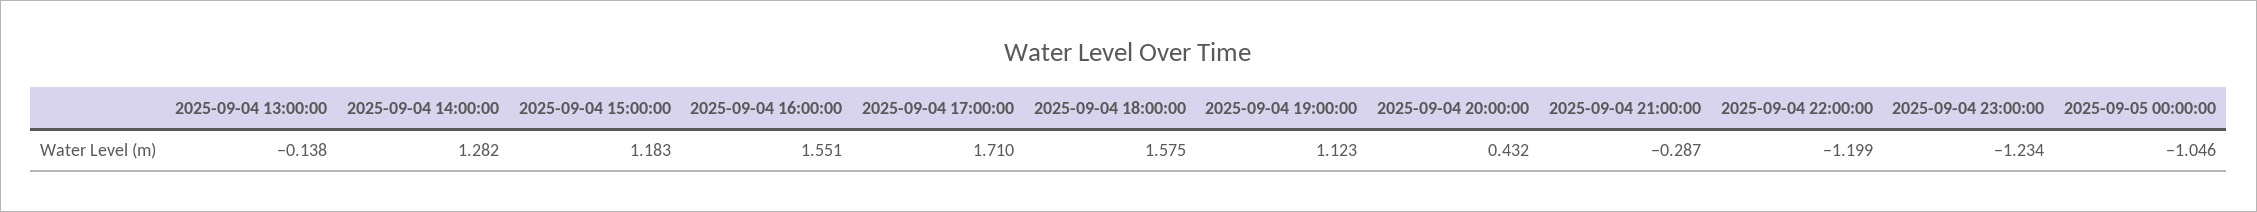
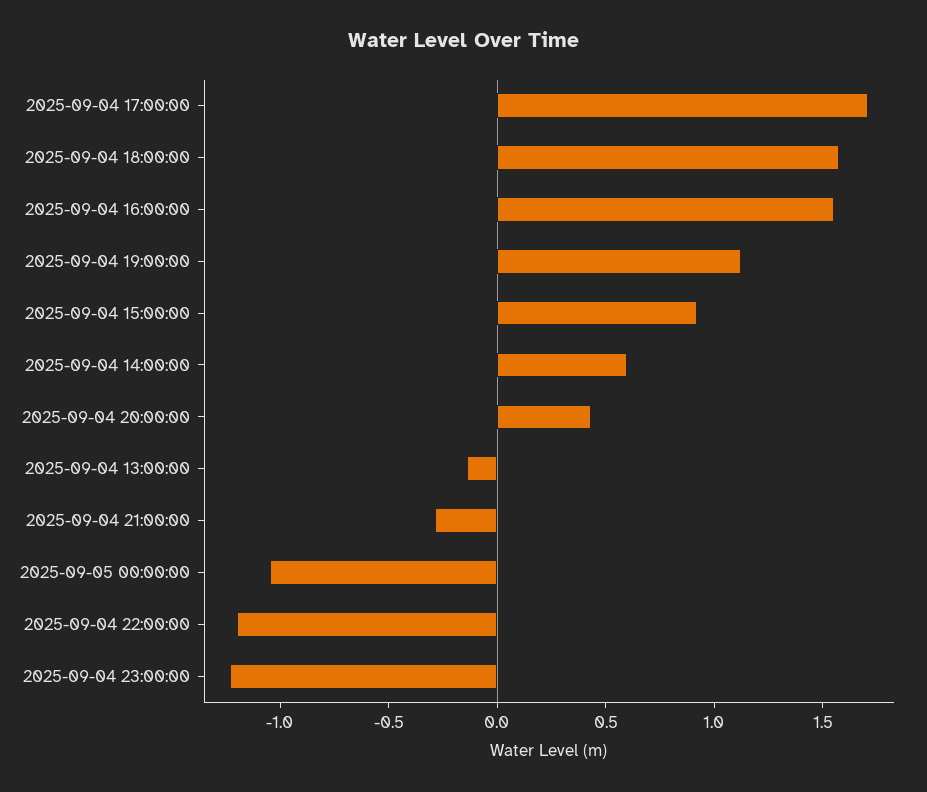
2025-09-04 14:00:00: 1.282 -> 0.6
2025-09-04 15:00:00: 1.183 -> 0.9

